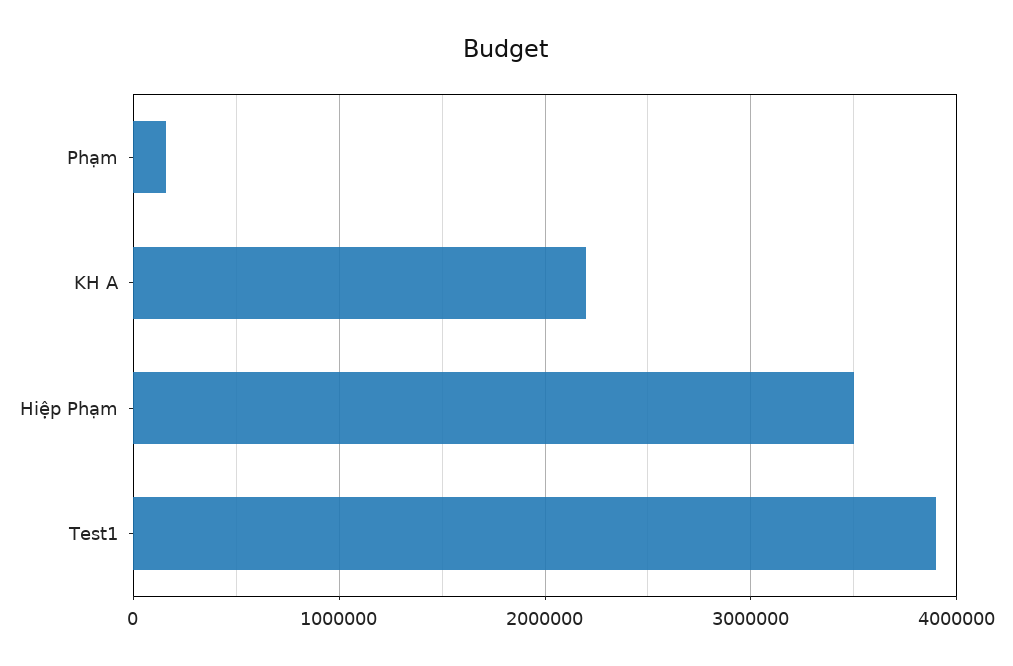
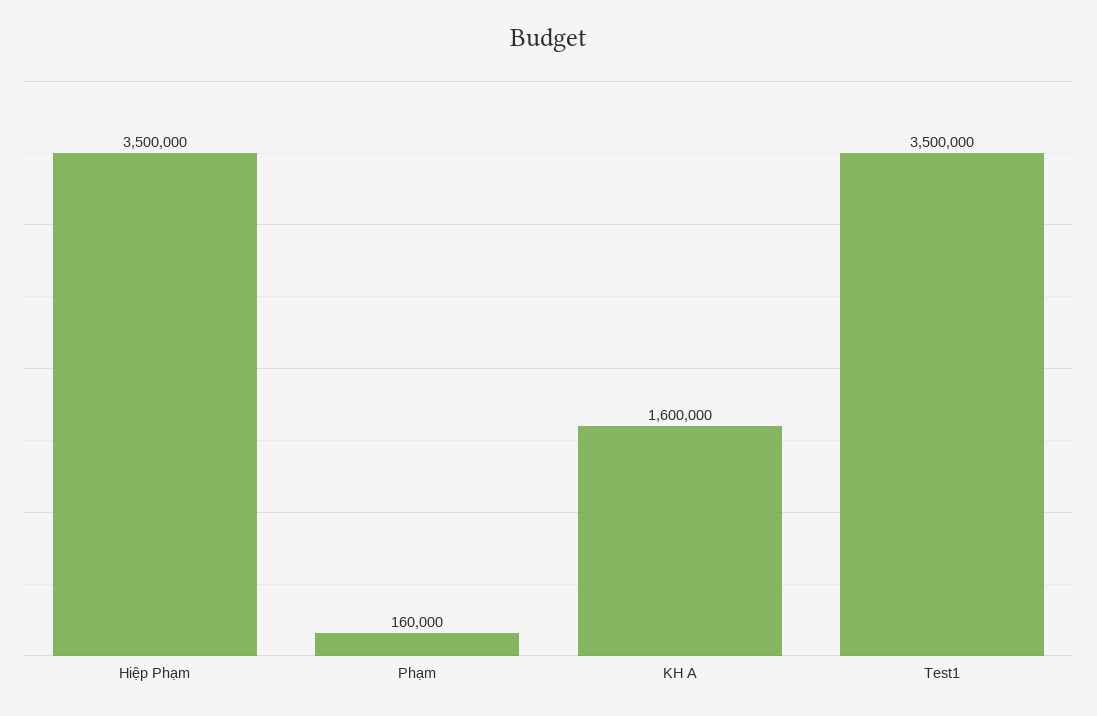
KH A: 2200000 -> 1600000
Test1: 3900000 -> 3500000

